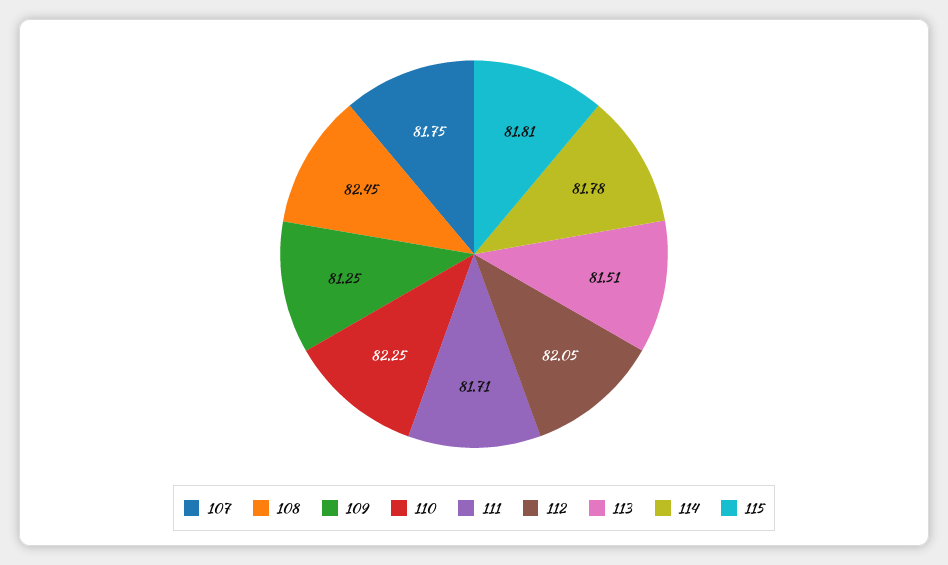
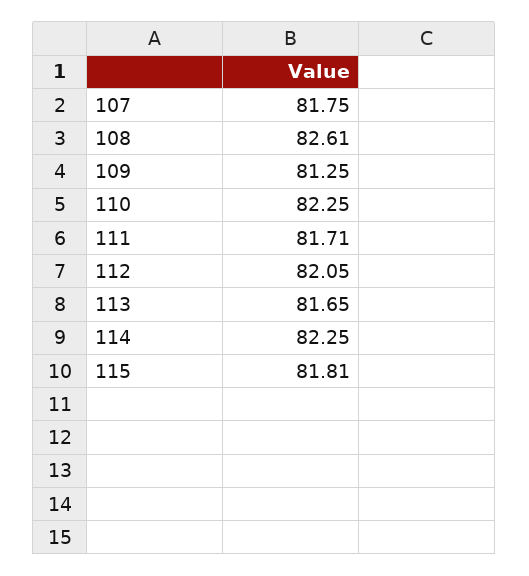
108: 82.45 -> 82.61
113: 81.51 -> 81.65
114: 81.78 -> 82.25

